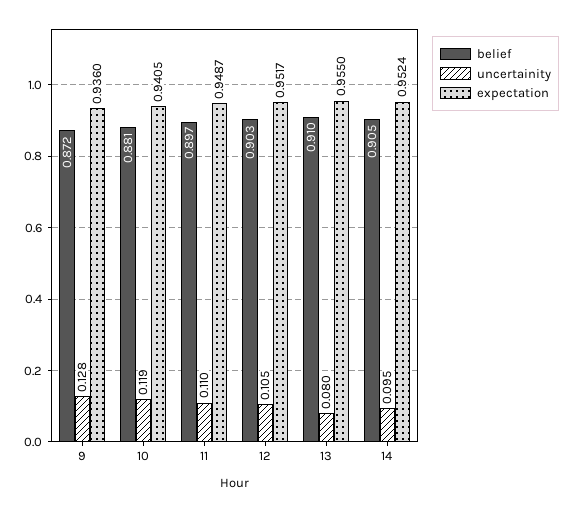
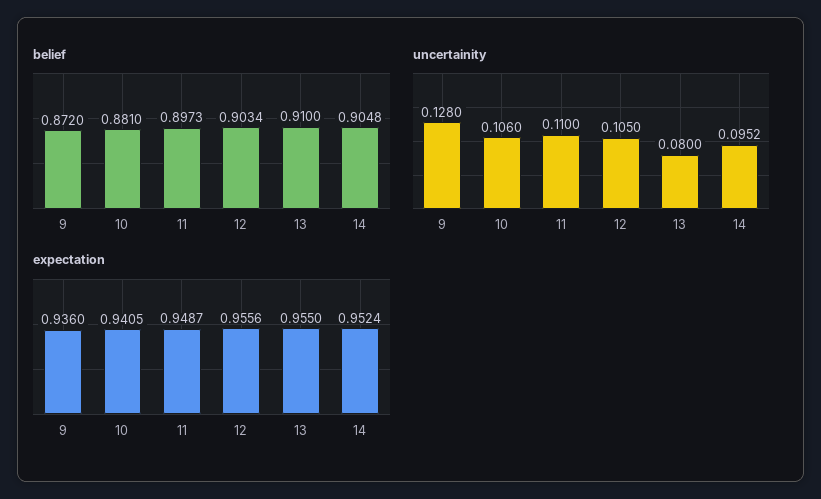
uncertainity, 10: 0.119 -> 0.106
expectation, 12: 0.9517 -> 0.9556

